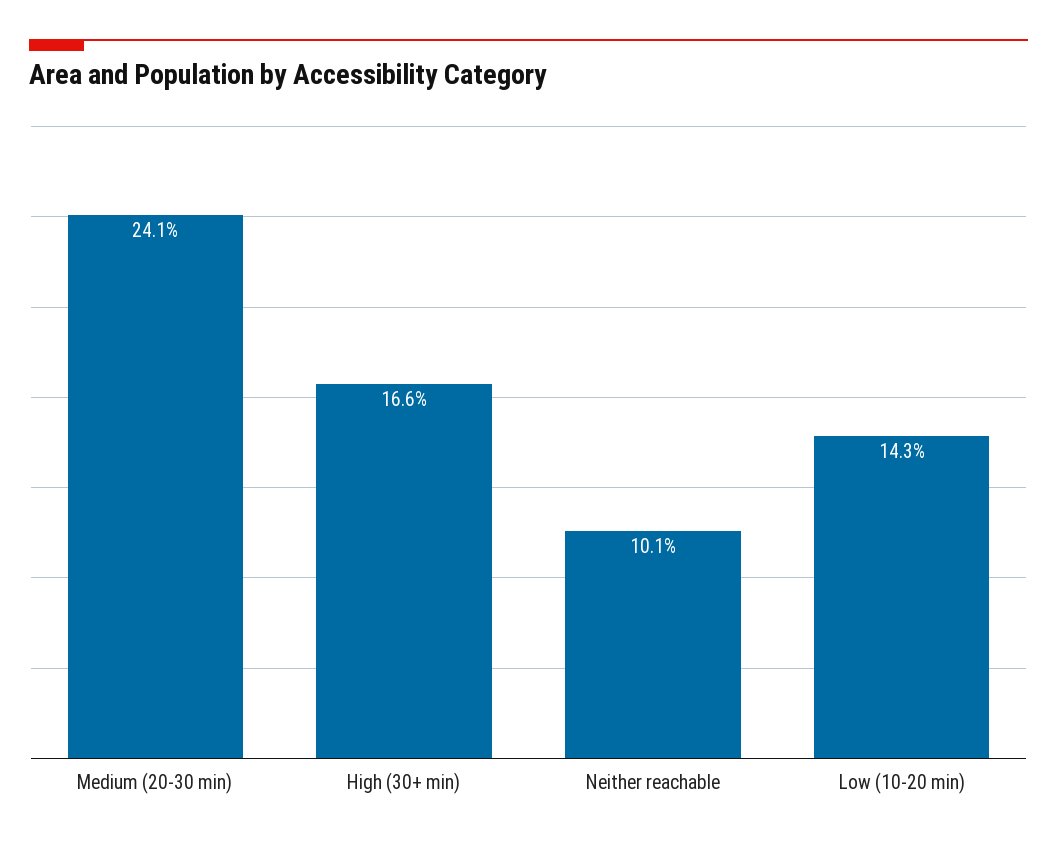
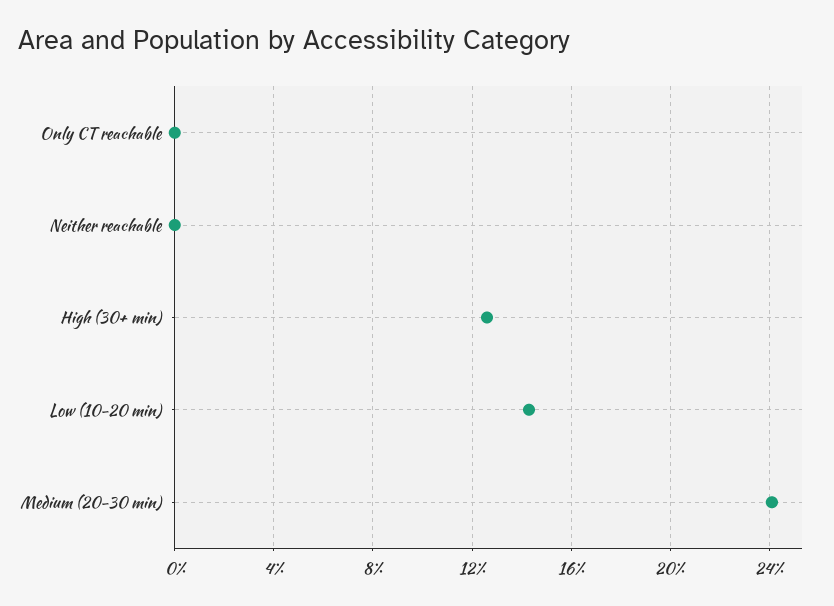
High (30+ min): 16.6 -> 12.5
Neither reachable: 10.1 -> 0
Only CT reachable: none -> 0

